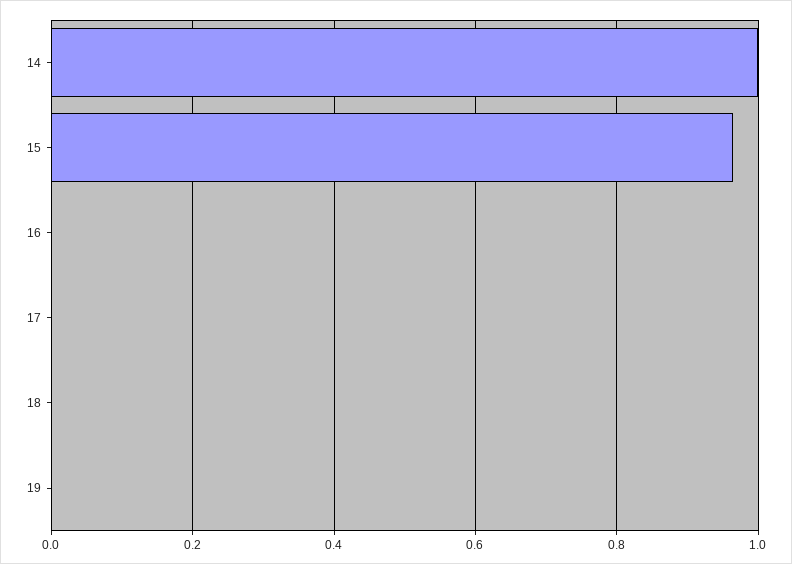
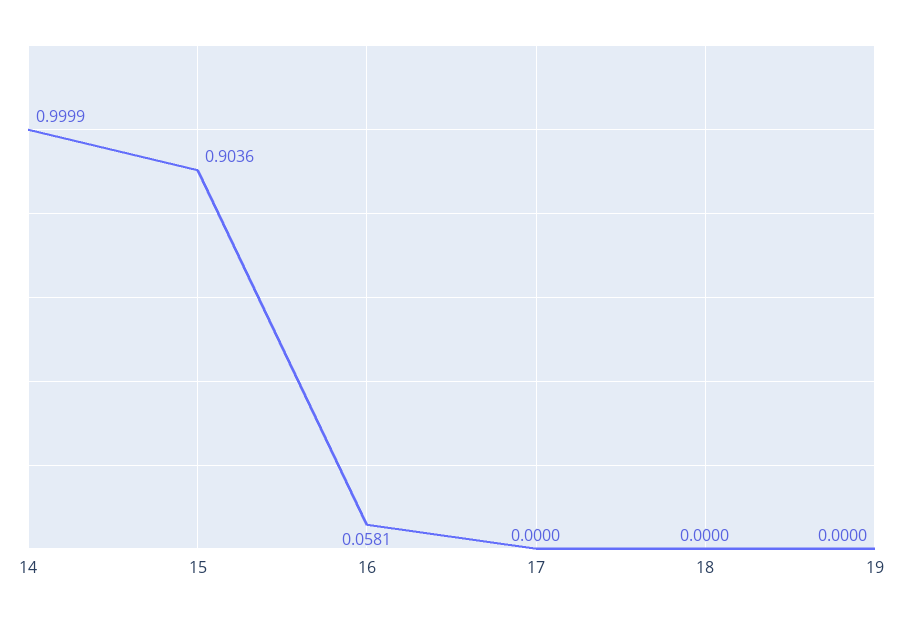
15: 0.96 -> 0.9036
16: 0 -> 0.0581

